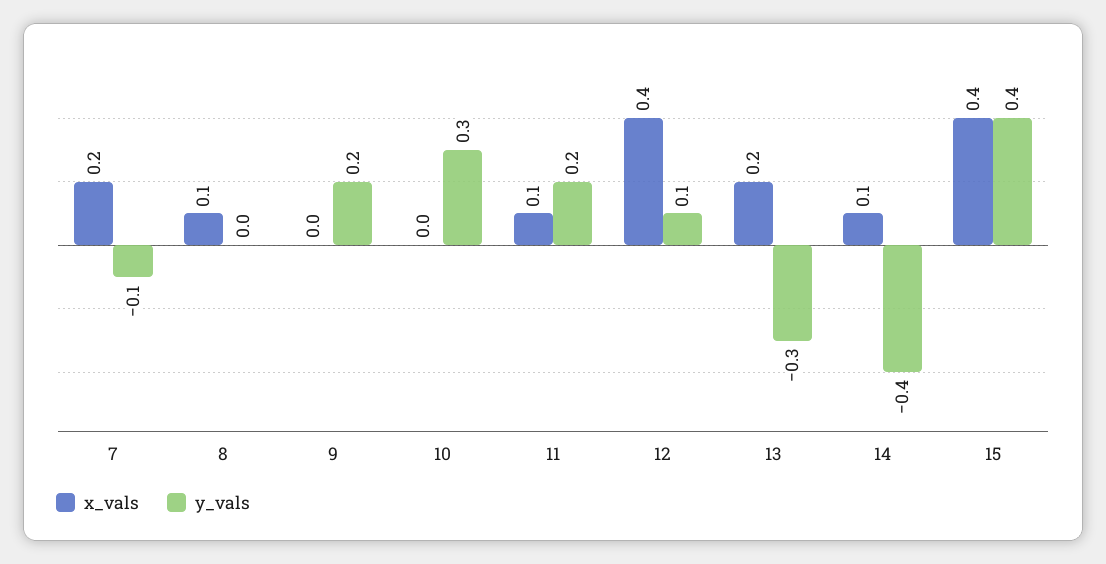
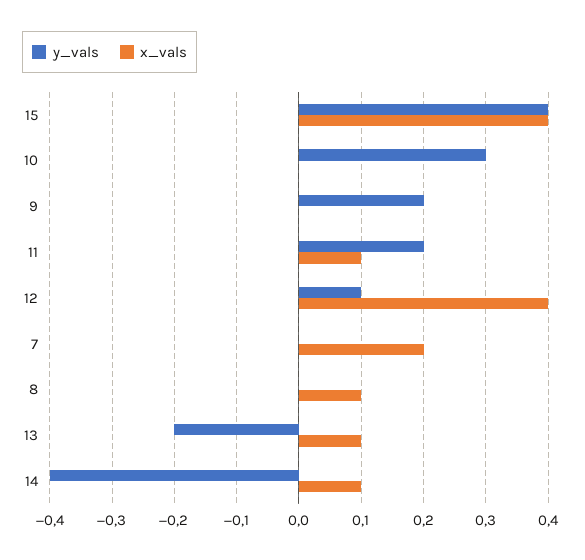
y_vals, 7: -0.1 -> 0
x_vals, 13: 0.2 -> 0.1
y_vals, 13: -0.3 -> -0.2

